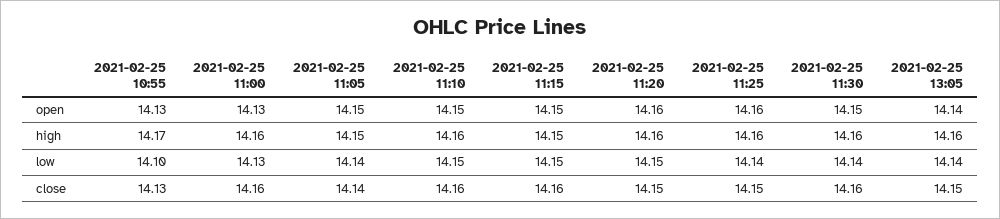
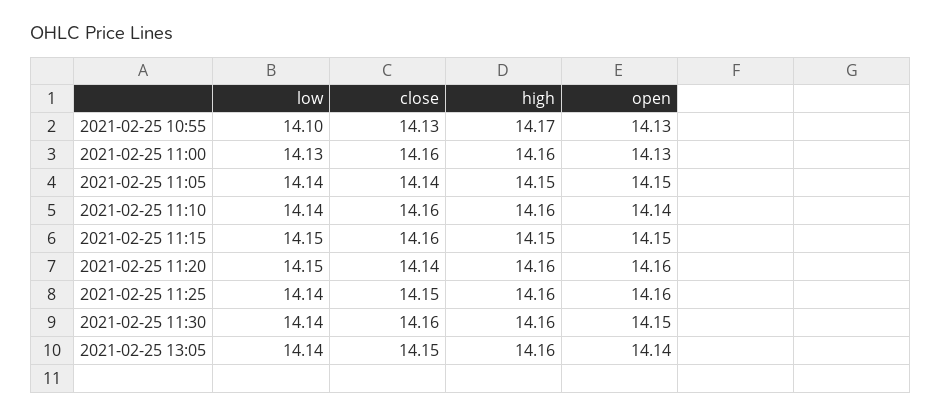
2021-02-25 11:10, open: 14.15 -> 14.14
2021-02-25 11:10, low: 14.15 -> 14.14
2021-02-25 11:20, close: 14.15 -> 14.14

